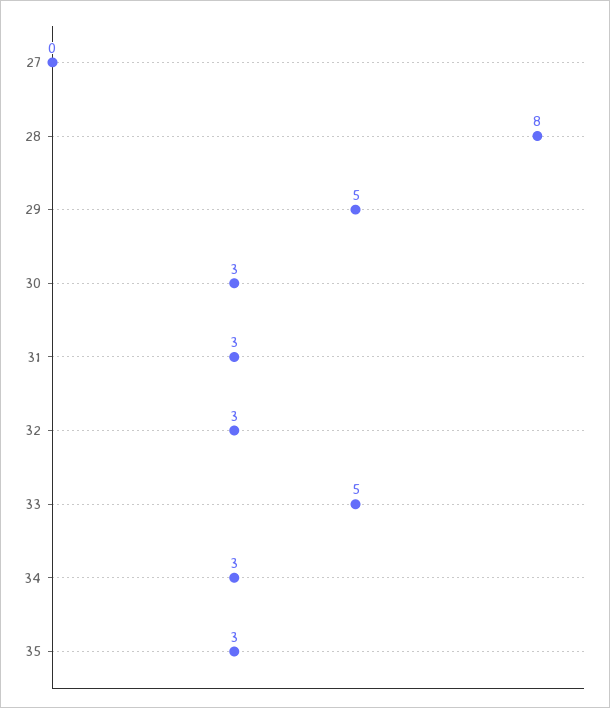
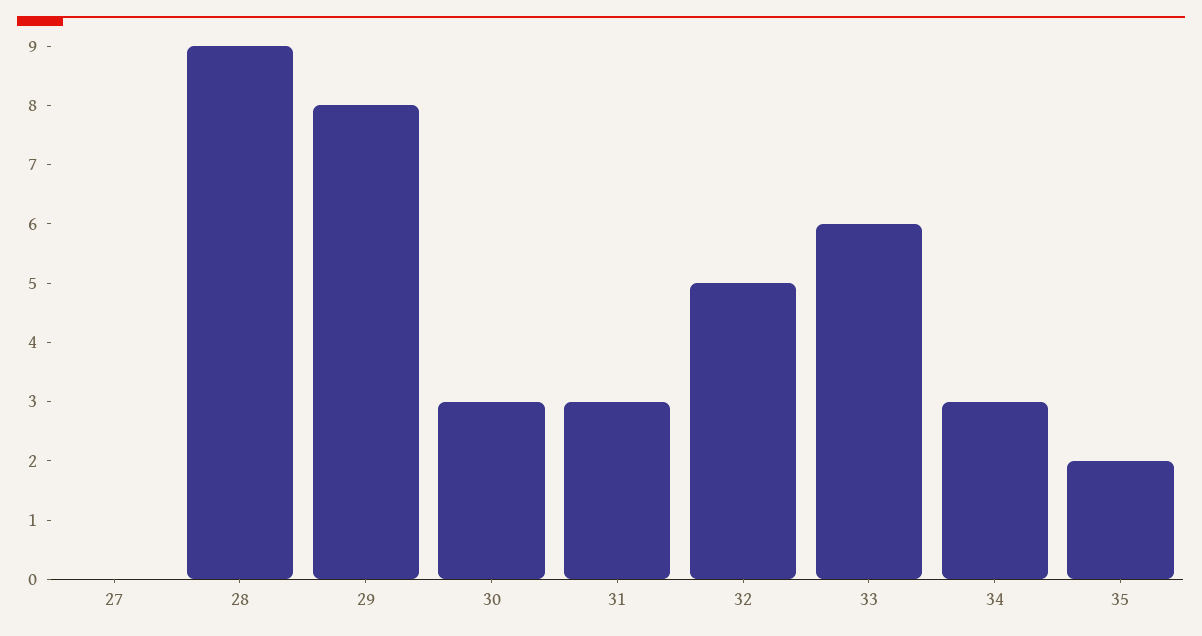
28: 8 -> 9
29: 5 -> 8
32: 3 -> 5
33: 5 -> 6
35: 3 -> 2

